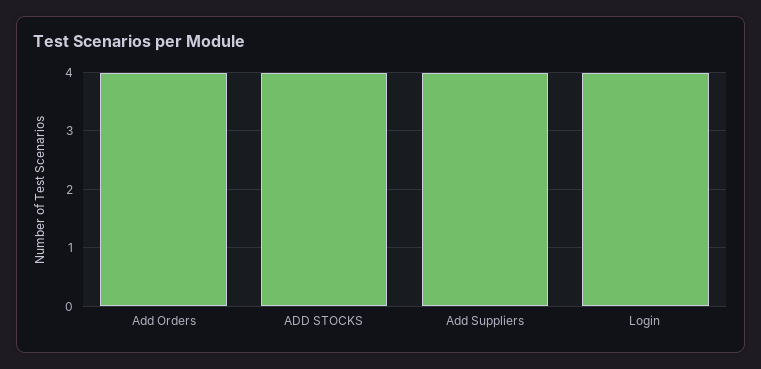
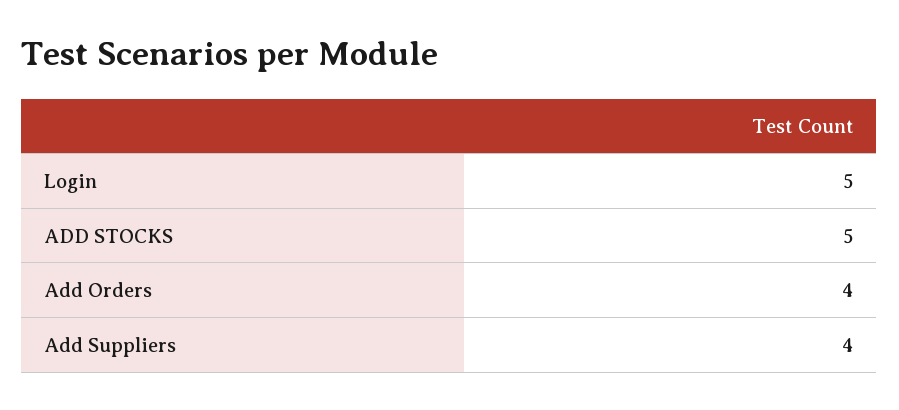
ADD STOCKS: 4 -> 5
Login: 4 -> 5

